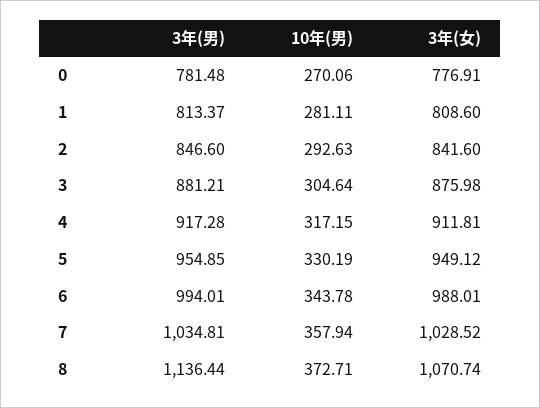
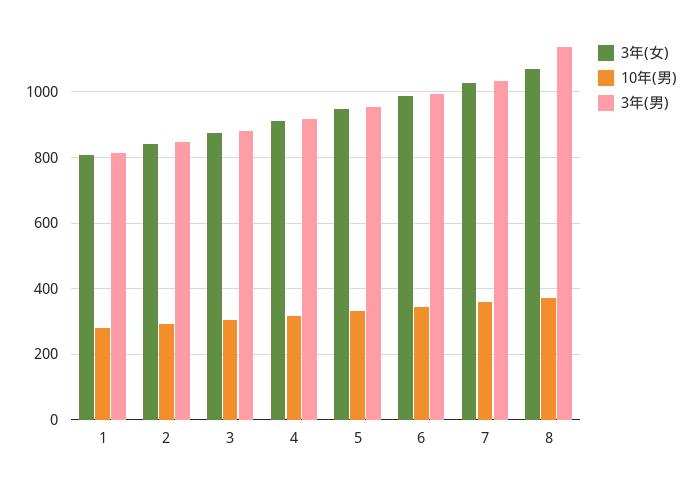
3年(男), 0: 781.48 -> none
10年(男), 0: 270.06 -> none
3年(女), 0: 776.91 -> none

